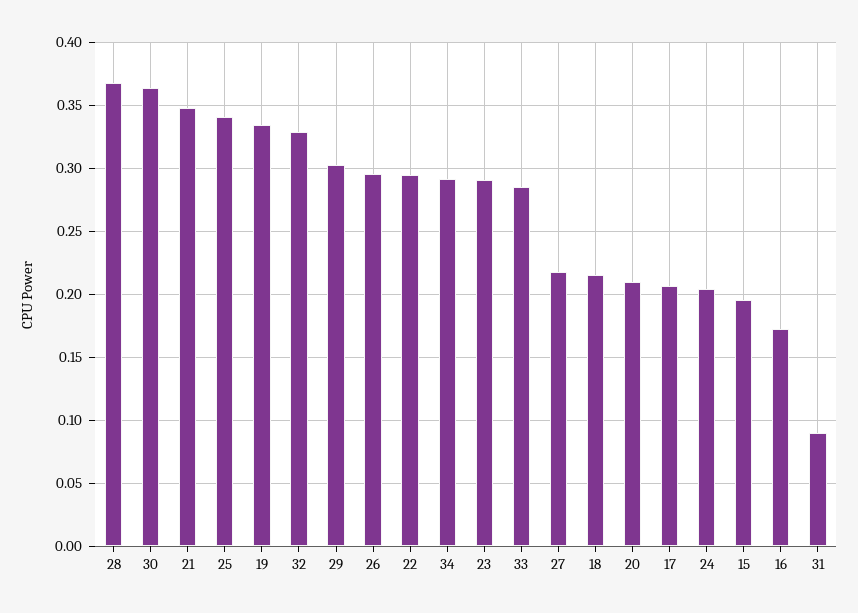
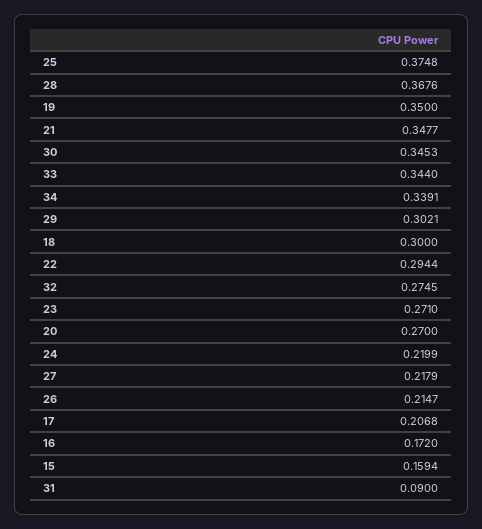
30: 0.365 -> 0.3453
25: 0.34 -> 0.3748
19: 0.335 -> 0.35
32: 0.33 -> 0.2745
26: 0.295 -> 0.2147
34: 0.29 -> 0.3391
23: 0.29 -> 0.271
33: 0.285 -> 0.344
18: 0.215 -> 0.3
20: 0.21 -> 0.27
24: 0.205 -> 0.2199
15: 0.195 -> 0.1594

